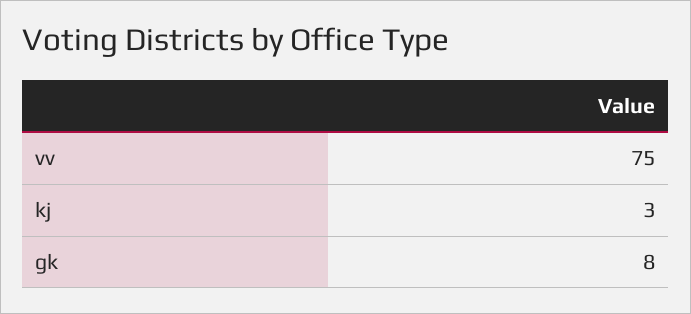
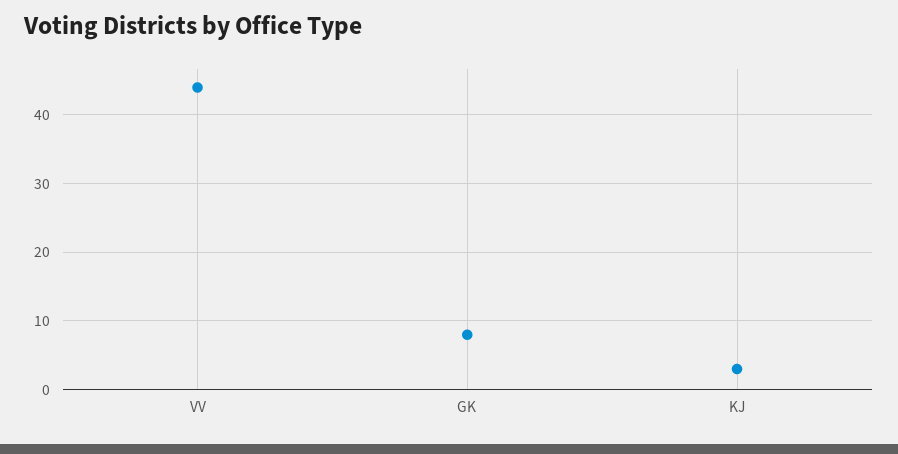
vv: 75 -> 44

